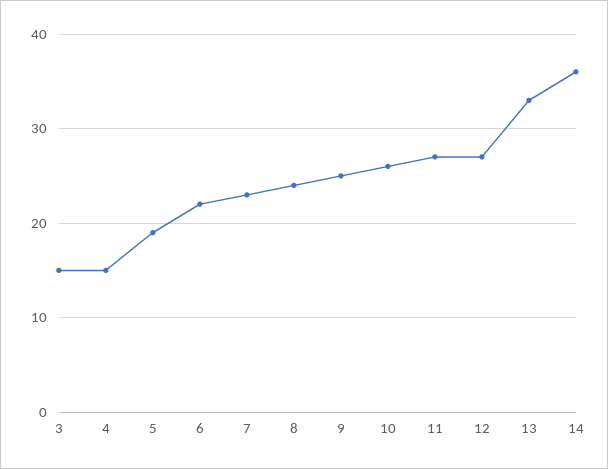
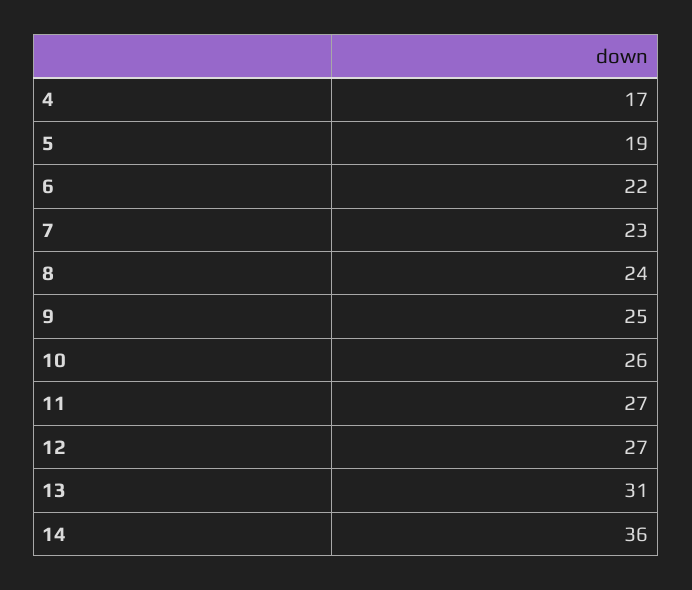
3: 15 -> none
4: 15 -> 17
13: 33 -> 31

